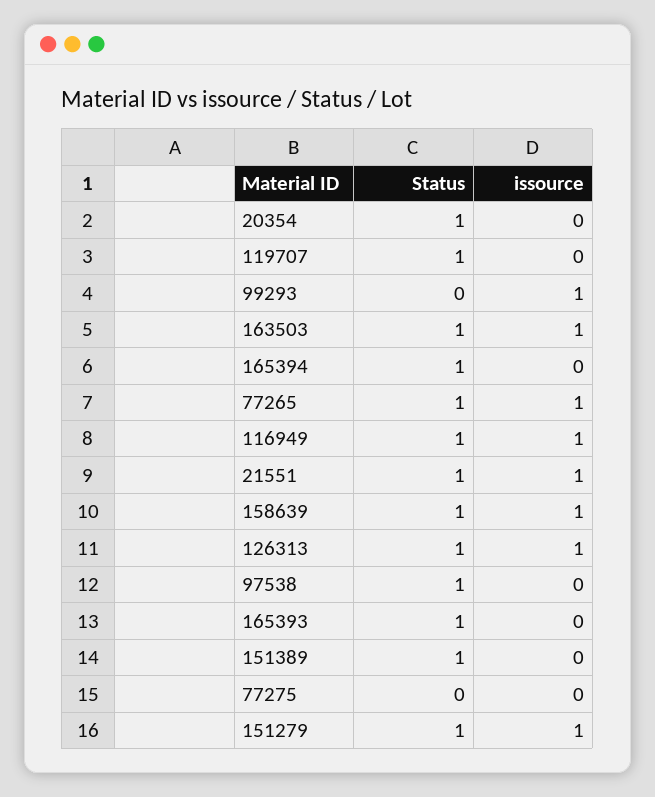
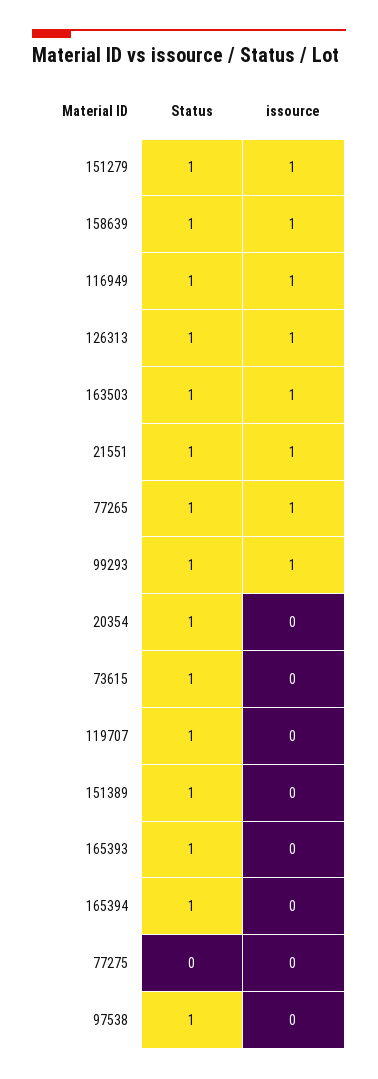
Status, 99293: 0 -> 1
Status, 73615: none -> 1
issource, 73615: none -> 0

